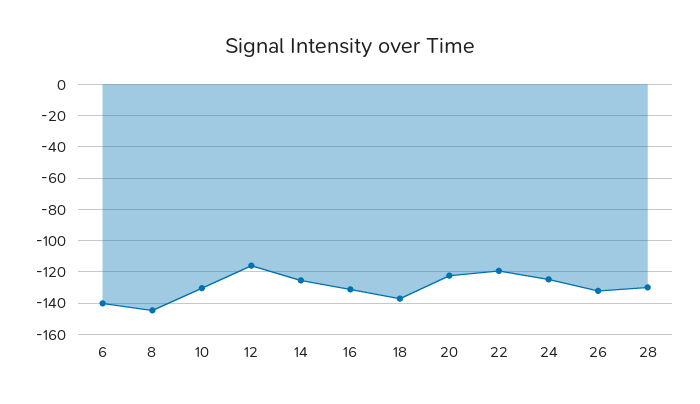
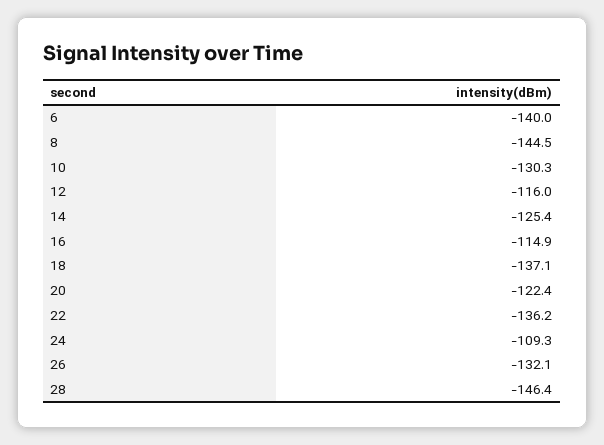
16: -130 -> -114.9
22: -120 -> -136.2
24: -125 -> -109.3
28: -130 -> -146.4

